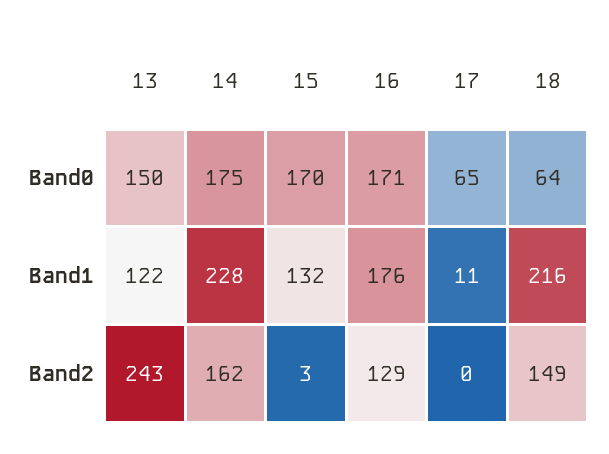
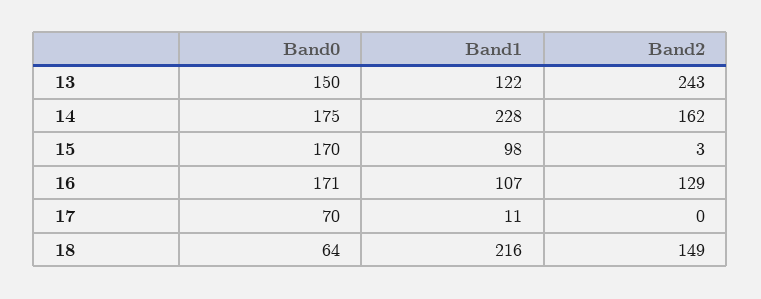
17, Band0: 65 -> 70
15, Band1: 132 -> 98
16, Band1: 176 -> 107

